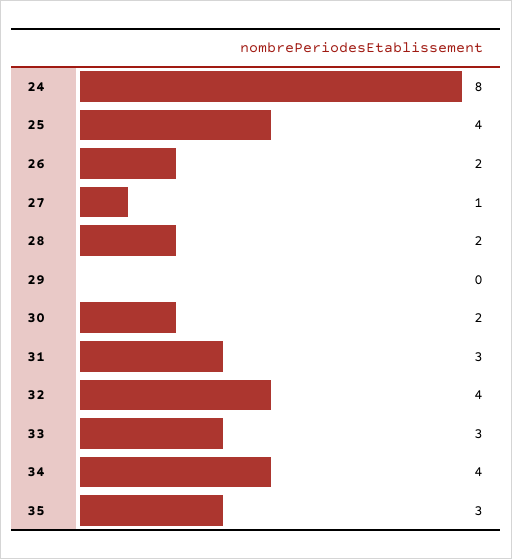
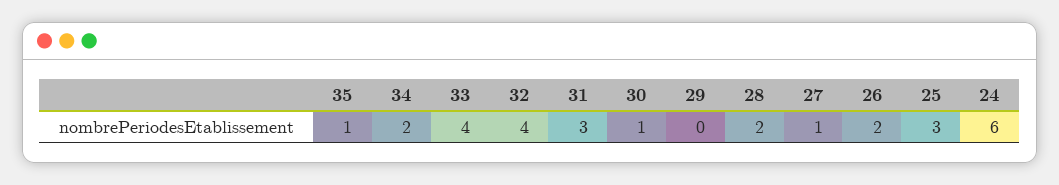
24: 8 -> 6
25: 4 -> 3
30: 2 -> 1
33: 3 -> 4
34: 4 -> 2
35: 3 -> 1

